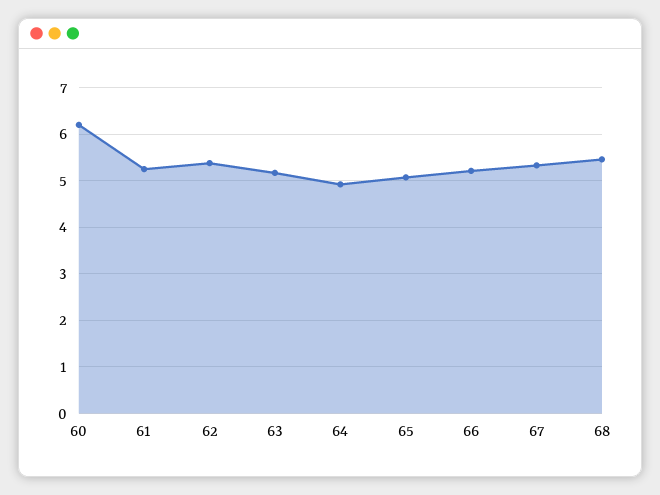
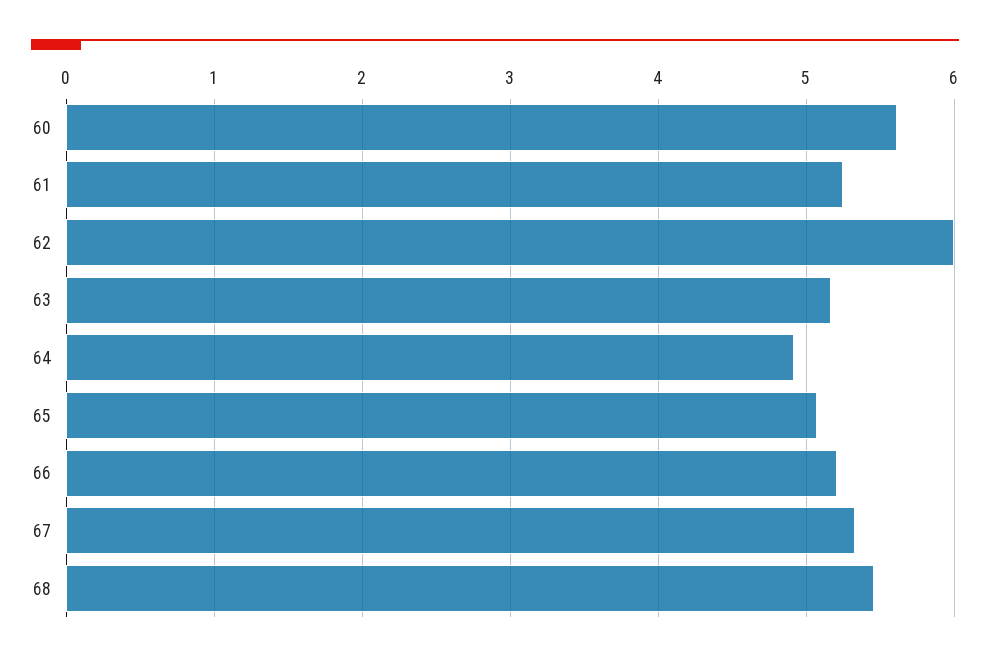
60: 6.2 -> 5.6
62: 5.4 -> 6

